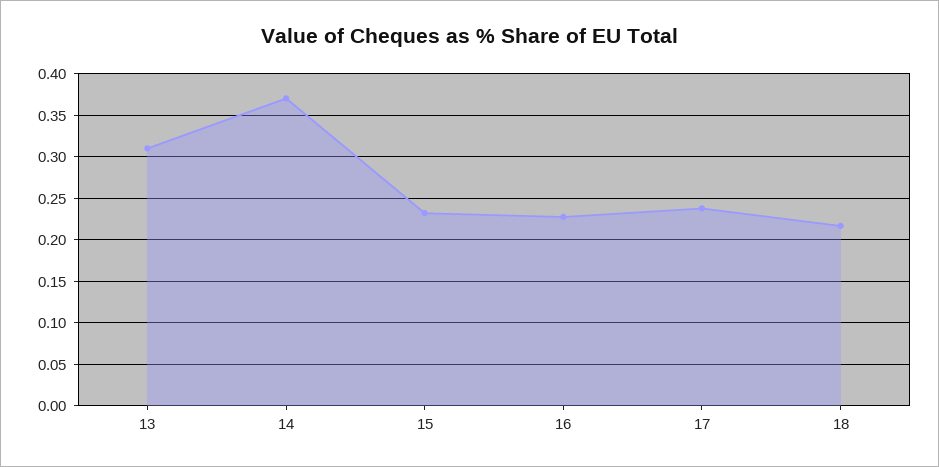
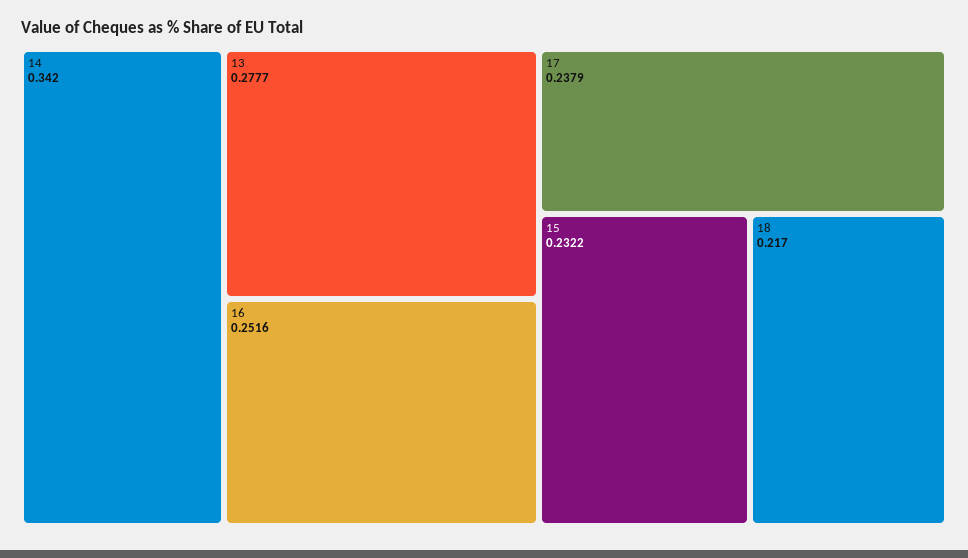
13: 0.31 -> 0.2777
14: 0.37 -> 0.342
16: 0.23 -> 0.2516

